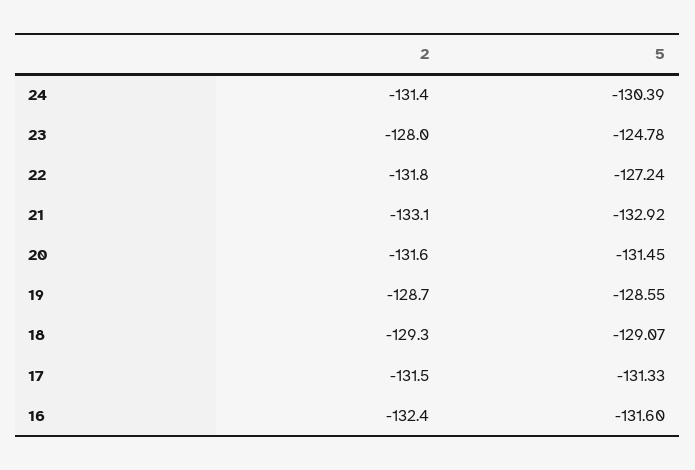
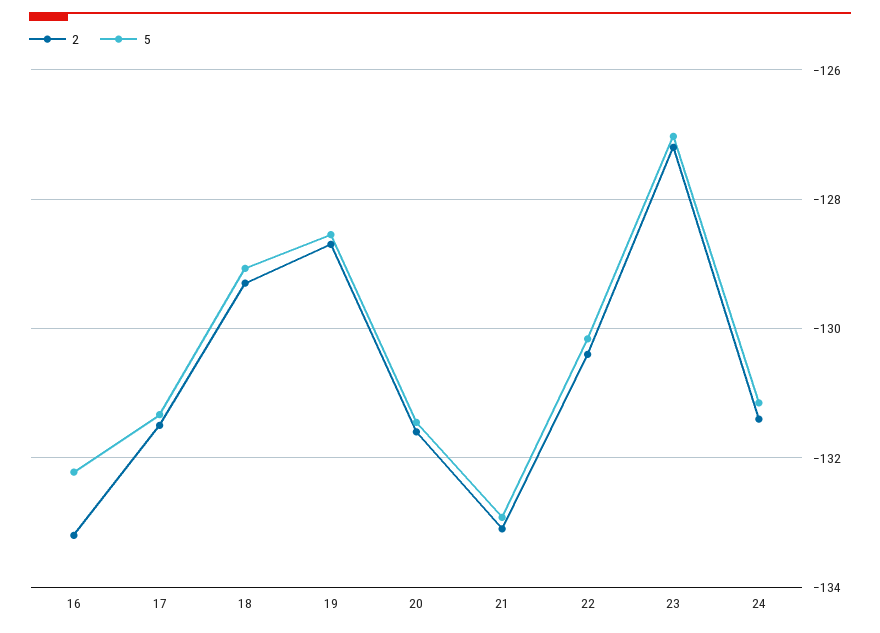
5, 24: -130.39 -> -131.2
2, 23: -128 -> -127.2
5, 23: -124.78 -> -127
2, 22: -131.8 -> -130.4
5, 22: -127.24 -> -130.2
2, 16: -132.4 -> -133.2
5, 16: -131.6 -> -132.2

